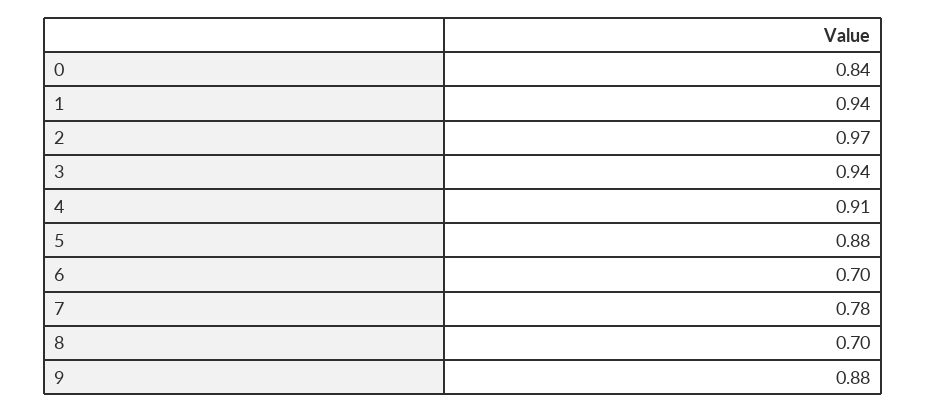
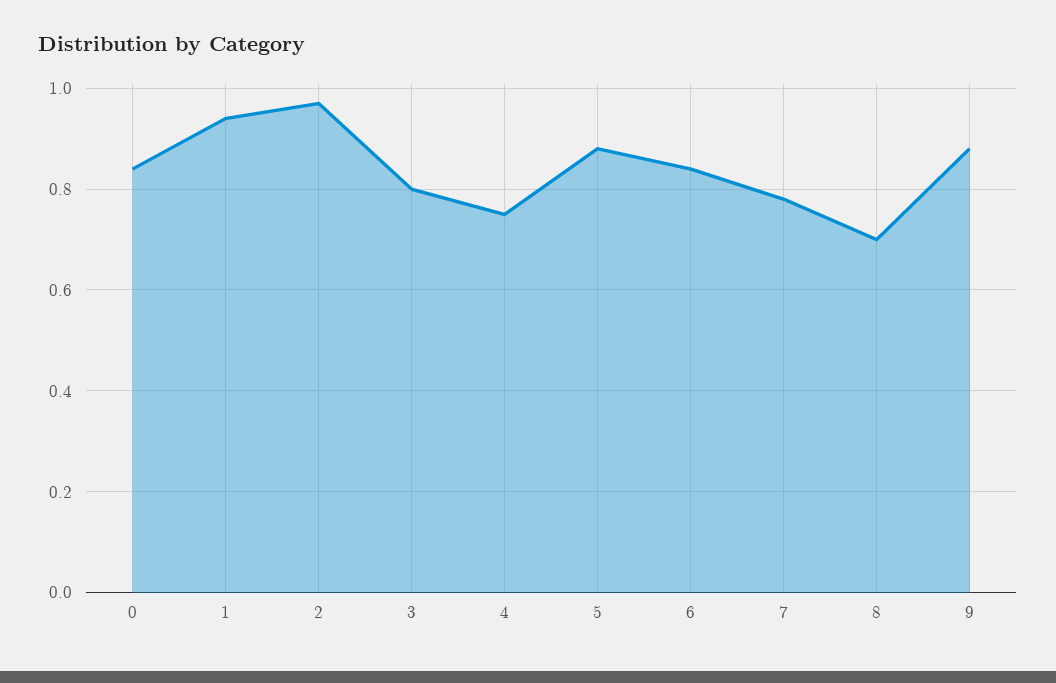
3: 0.94 -> 0.8
4: 0.91 -> 0.75
6: 0.7 -> 0.85

